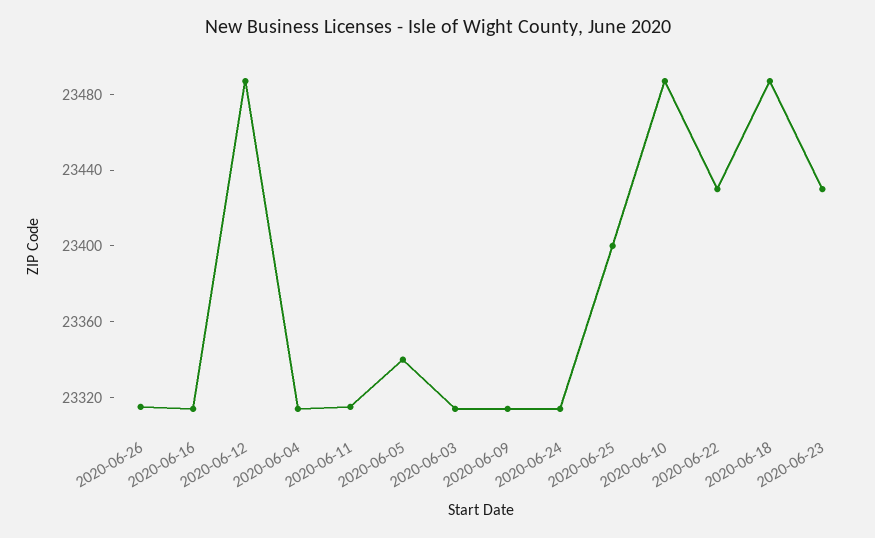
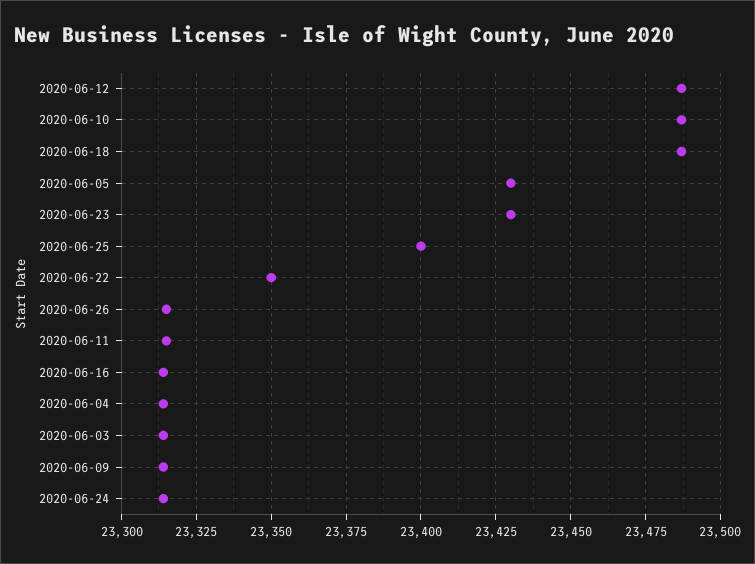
2020-06-05: 23340 -> 23430
2020-06-22: 23430 -> 23350

